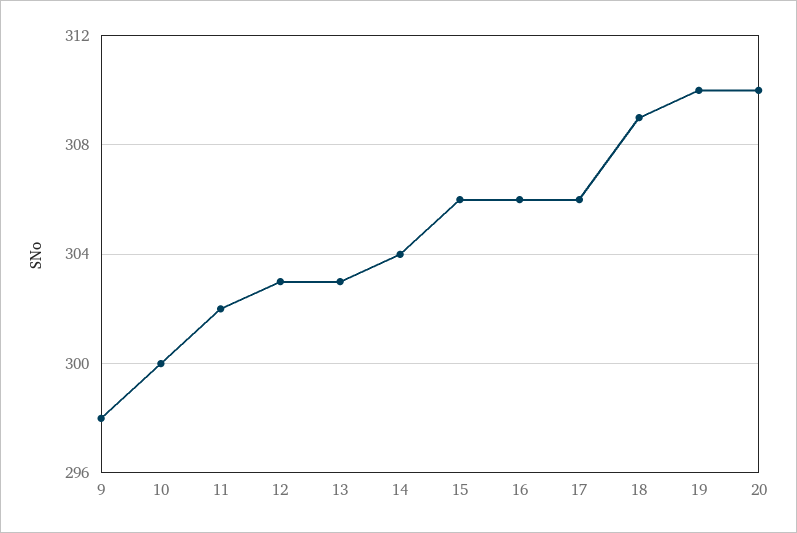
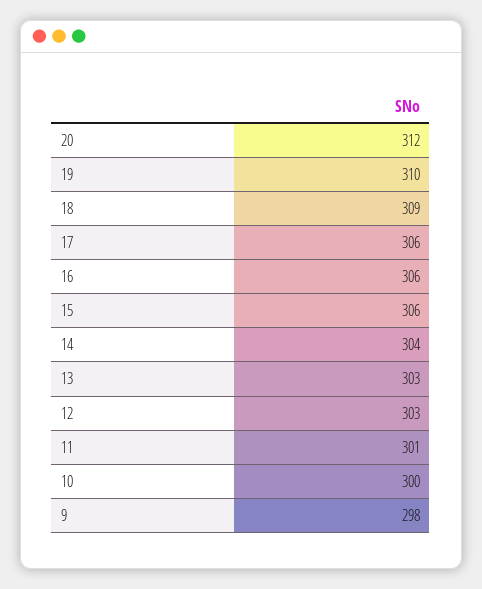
11: 302 -> 301
20: 310 -> 312

